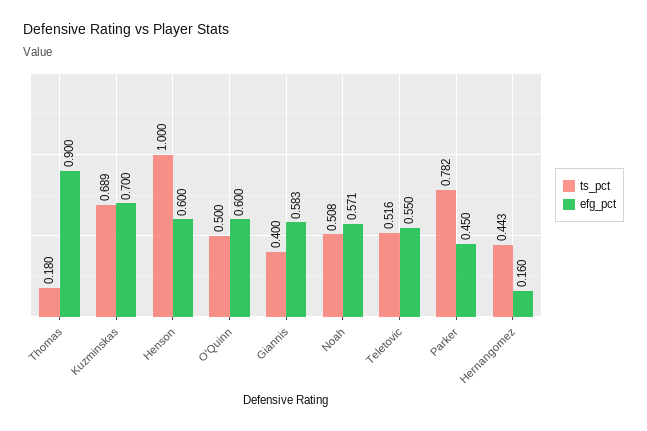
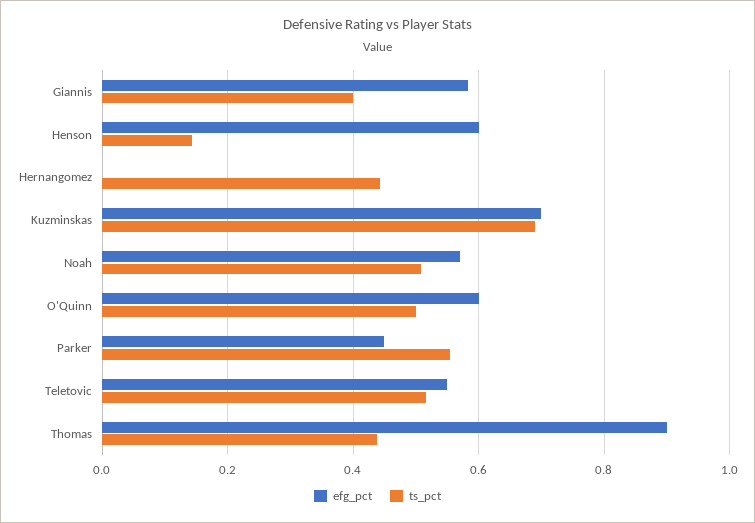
ts_pct, Thomas: 0.18 -> 0.44
ts_pct, Henson: 1 -> 0.14
ts_pct, Parker: 0.782 -> 0.56
efg_pct, Hernangomez: 0.16 -> 0

